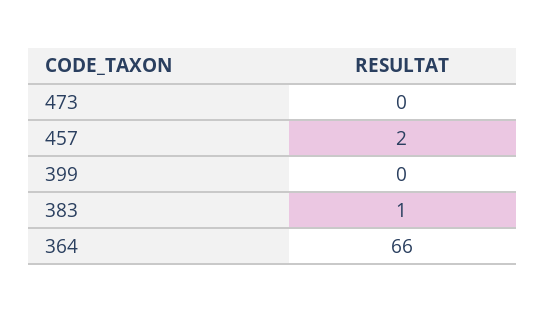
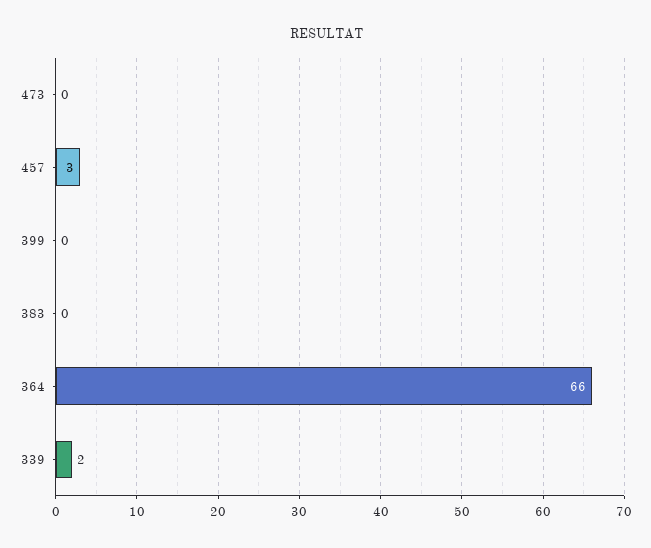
457: 2 -> 3
383: 1 -> 0
339: none -> 2

